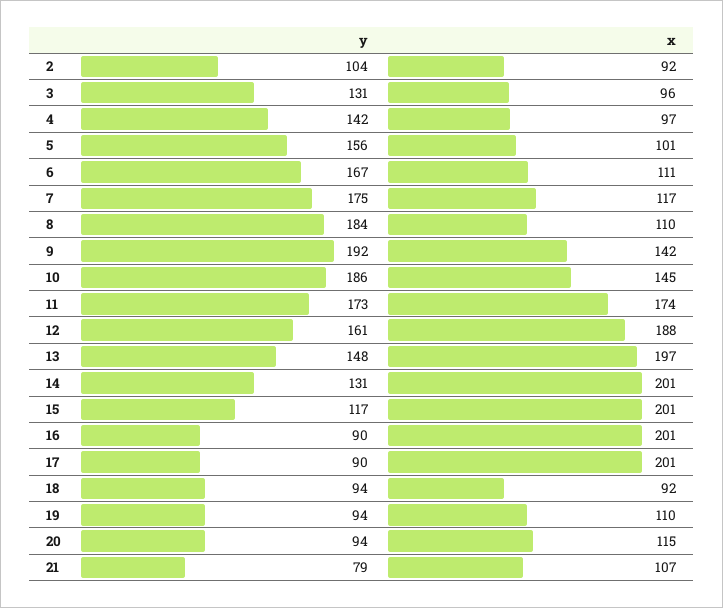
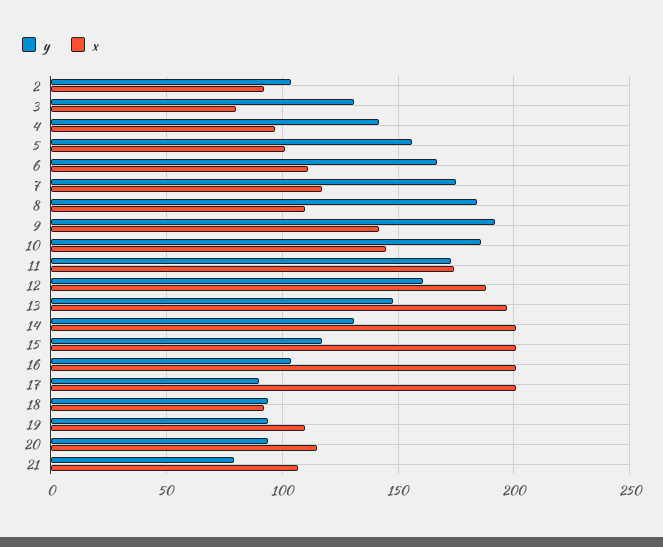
x, 3: 96 -> 80
y, 16: 90 -> 105

